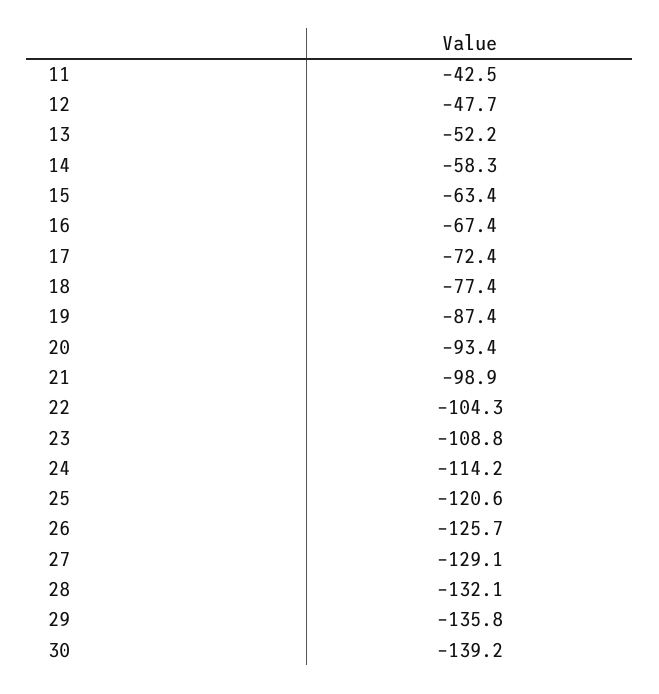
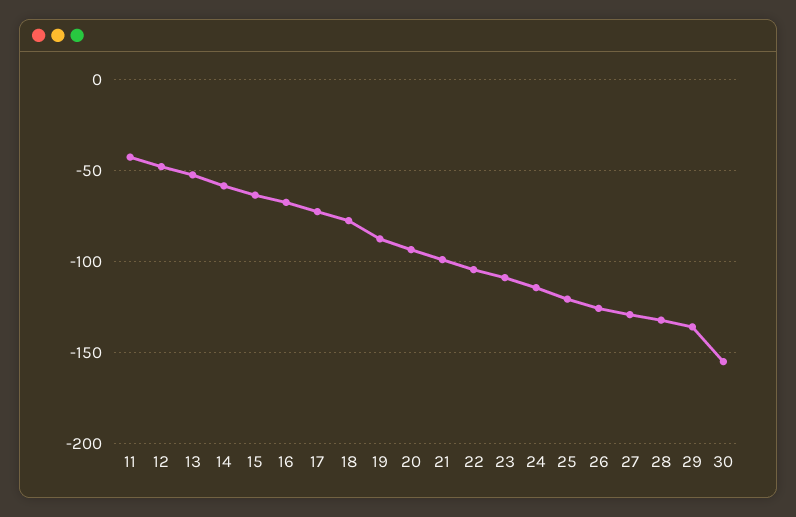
30: -139.2 -> -155

